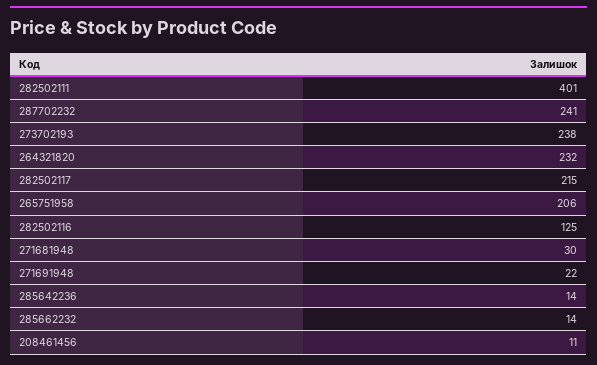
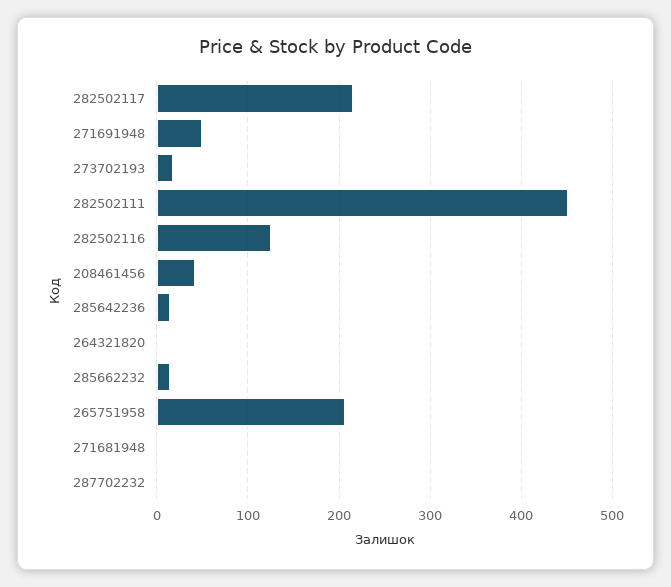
282502111: 401 -> 450
287702232: 241 -> 0
273702193: 238 -> 20
264321820: 232 -> 0
271681948: 30 -> 0
271691948: 22 -> 50
208461456: 11 -> 40

